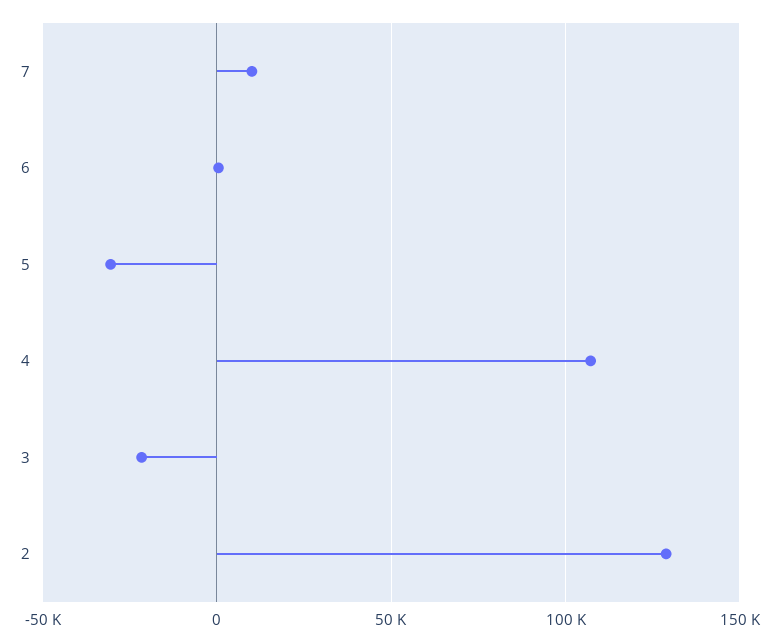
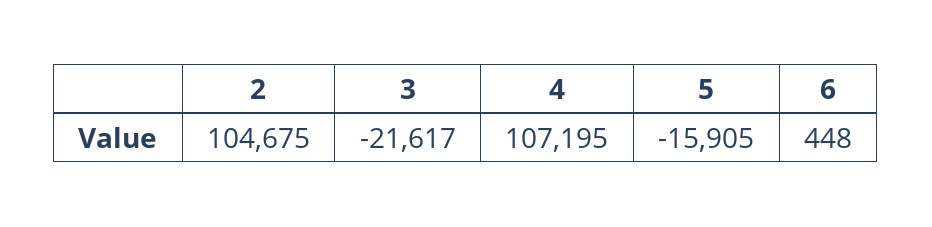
7: 10000 -> none
5: -30000 -> -15905
2: 130000 -> 104675

